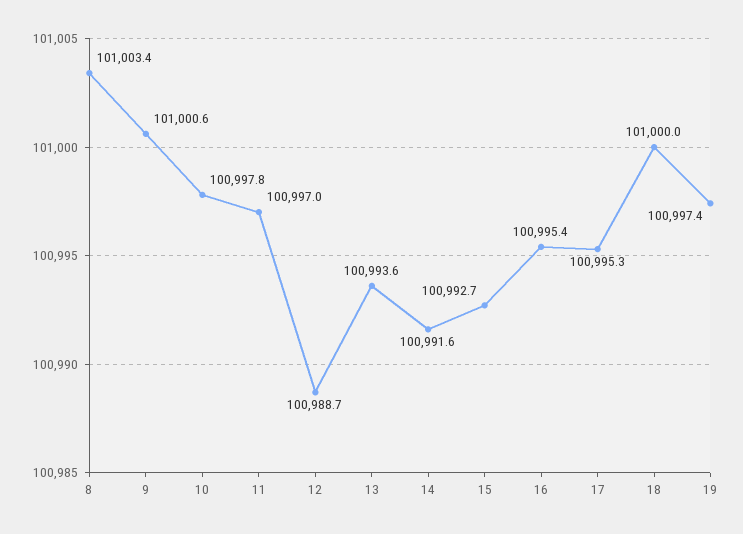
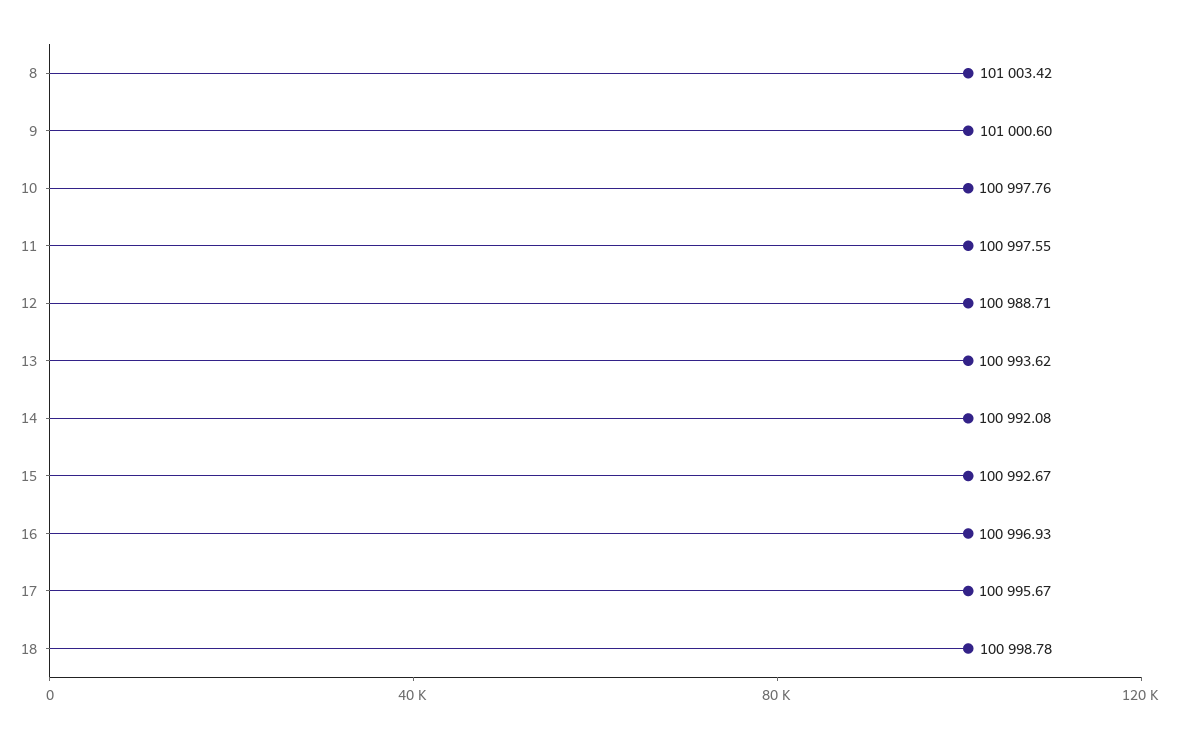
11: 100997 -> 100997.55
14: 100991.6 -> 100992.08
16: 100995.4 -> 100996.93
17: 100995.3 -> 100995.67
18: 101000 -> 100998.78
19: 100997.4 -> none

